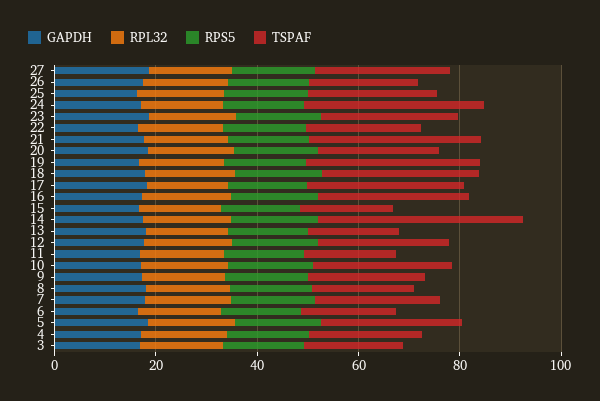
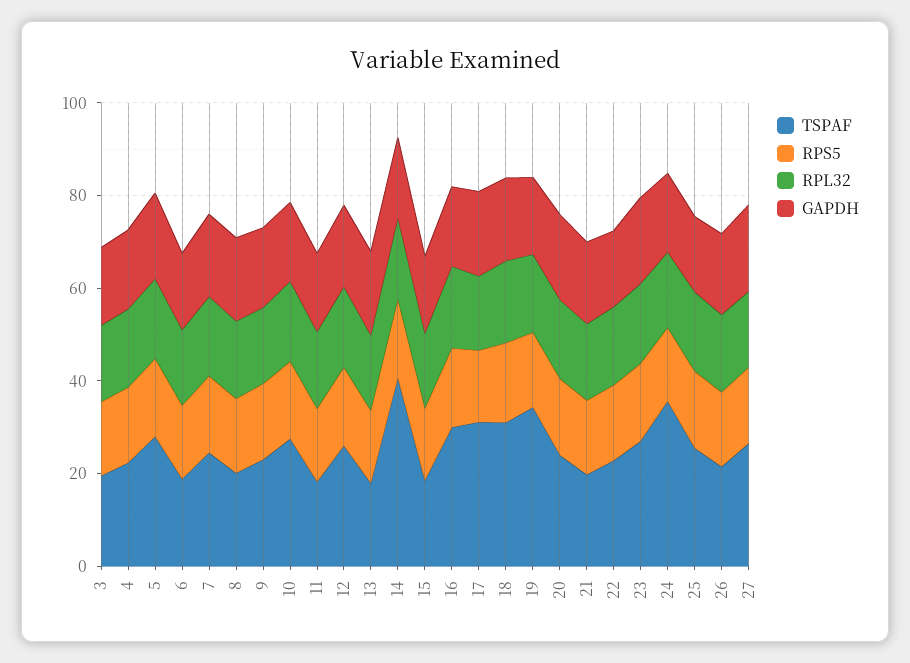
TSPAF, 21: 35 -> 20

